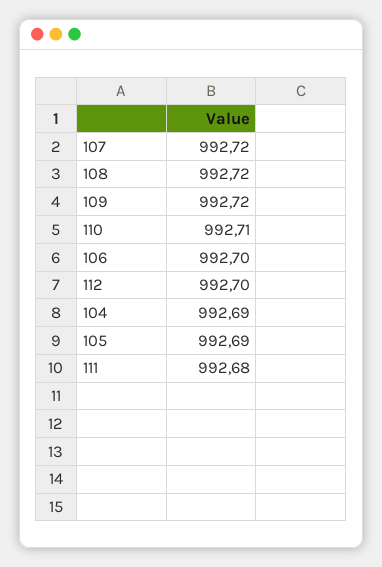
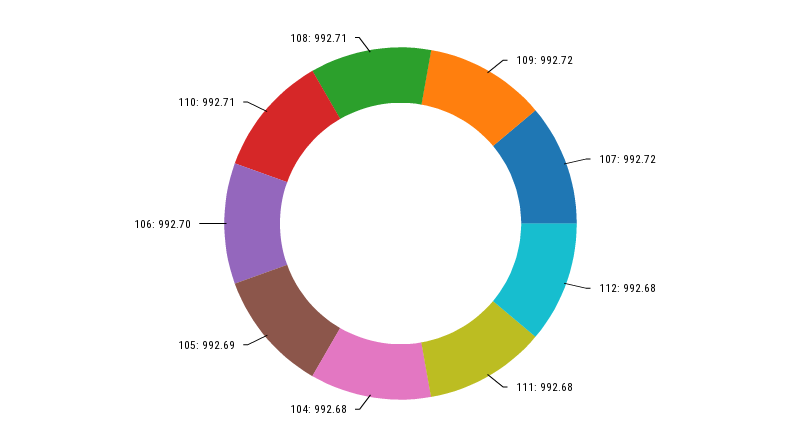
108: 992.72 -> 992.71
112: 992.7 -> 992.68
104: 992.69 -> 992.68

